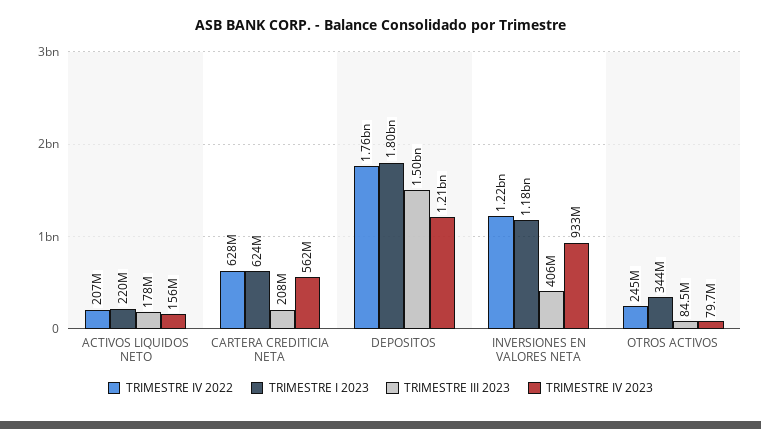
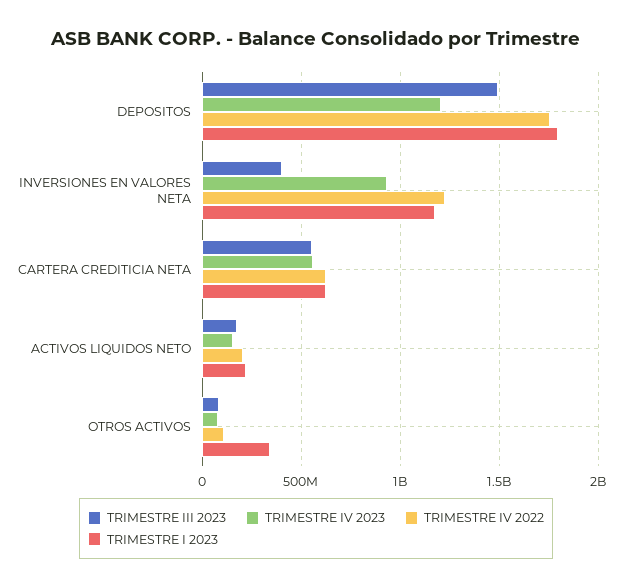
TRIMESTRE III 2023, CARTERA CREDITICIA NETA: 208000000 -> 550000000
TRIMESTRE IV 2022, OTROS ACTIVOS: 245000000 -> 100000000

